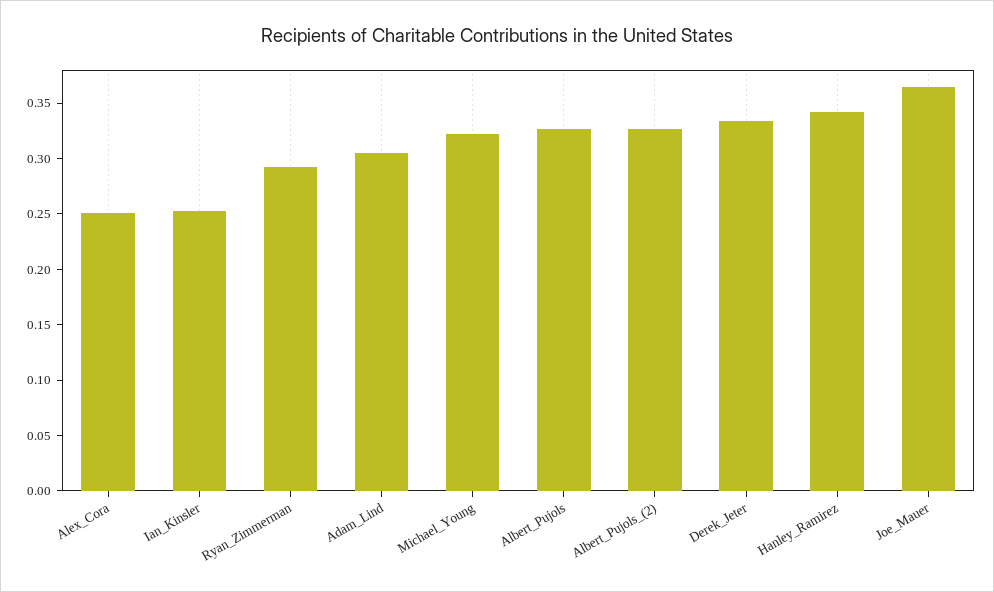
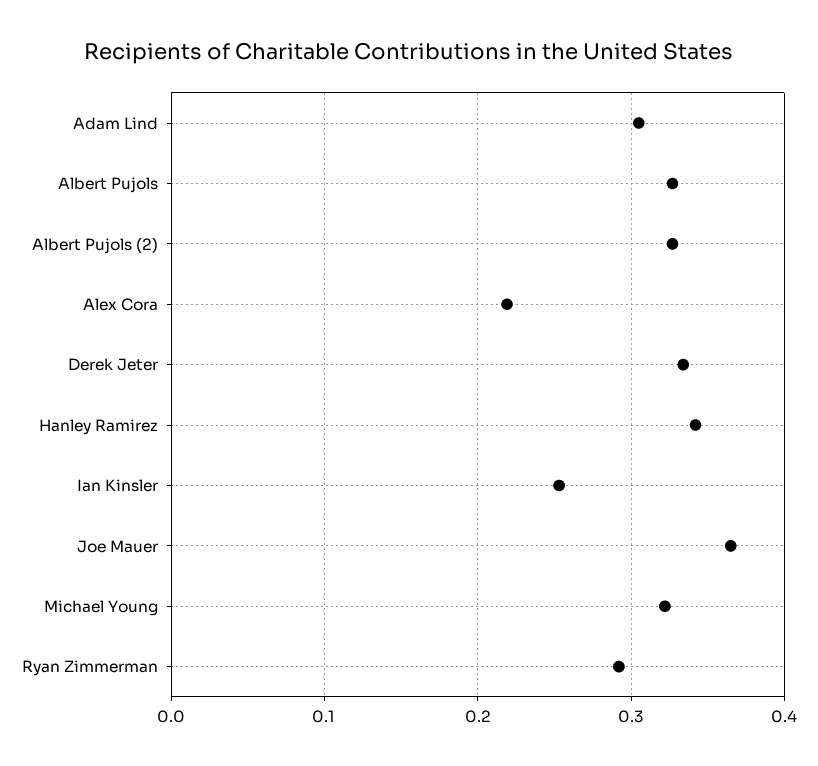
Alex_Cora: 0.25 -> 0.22

